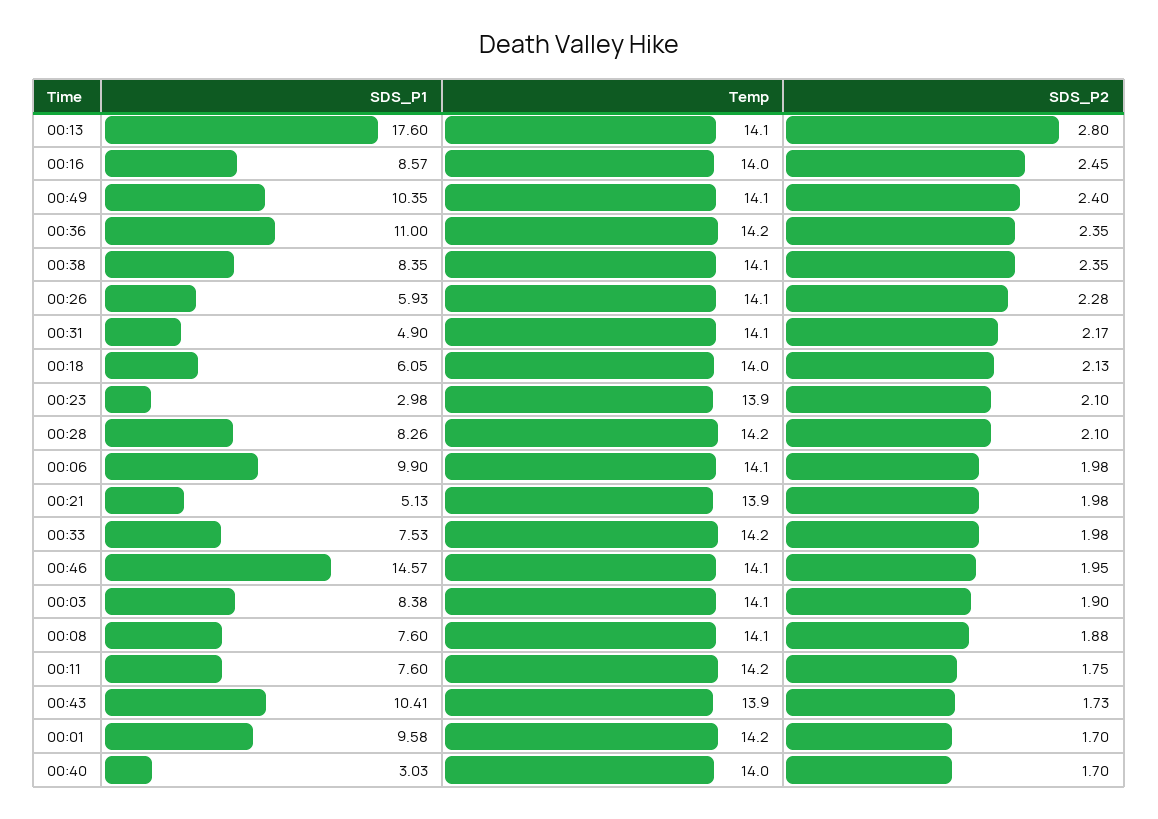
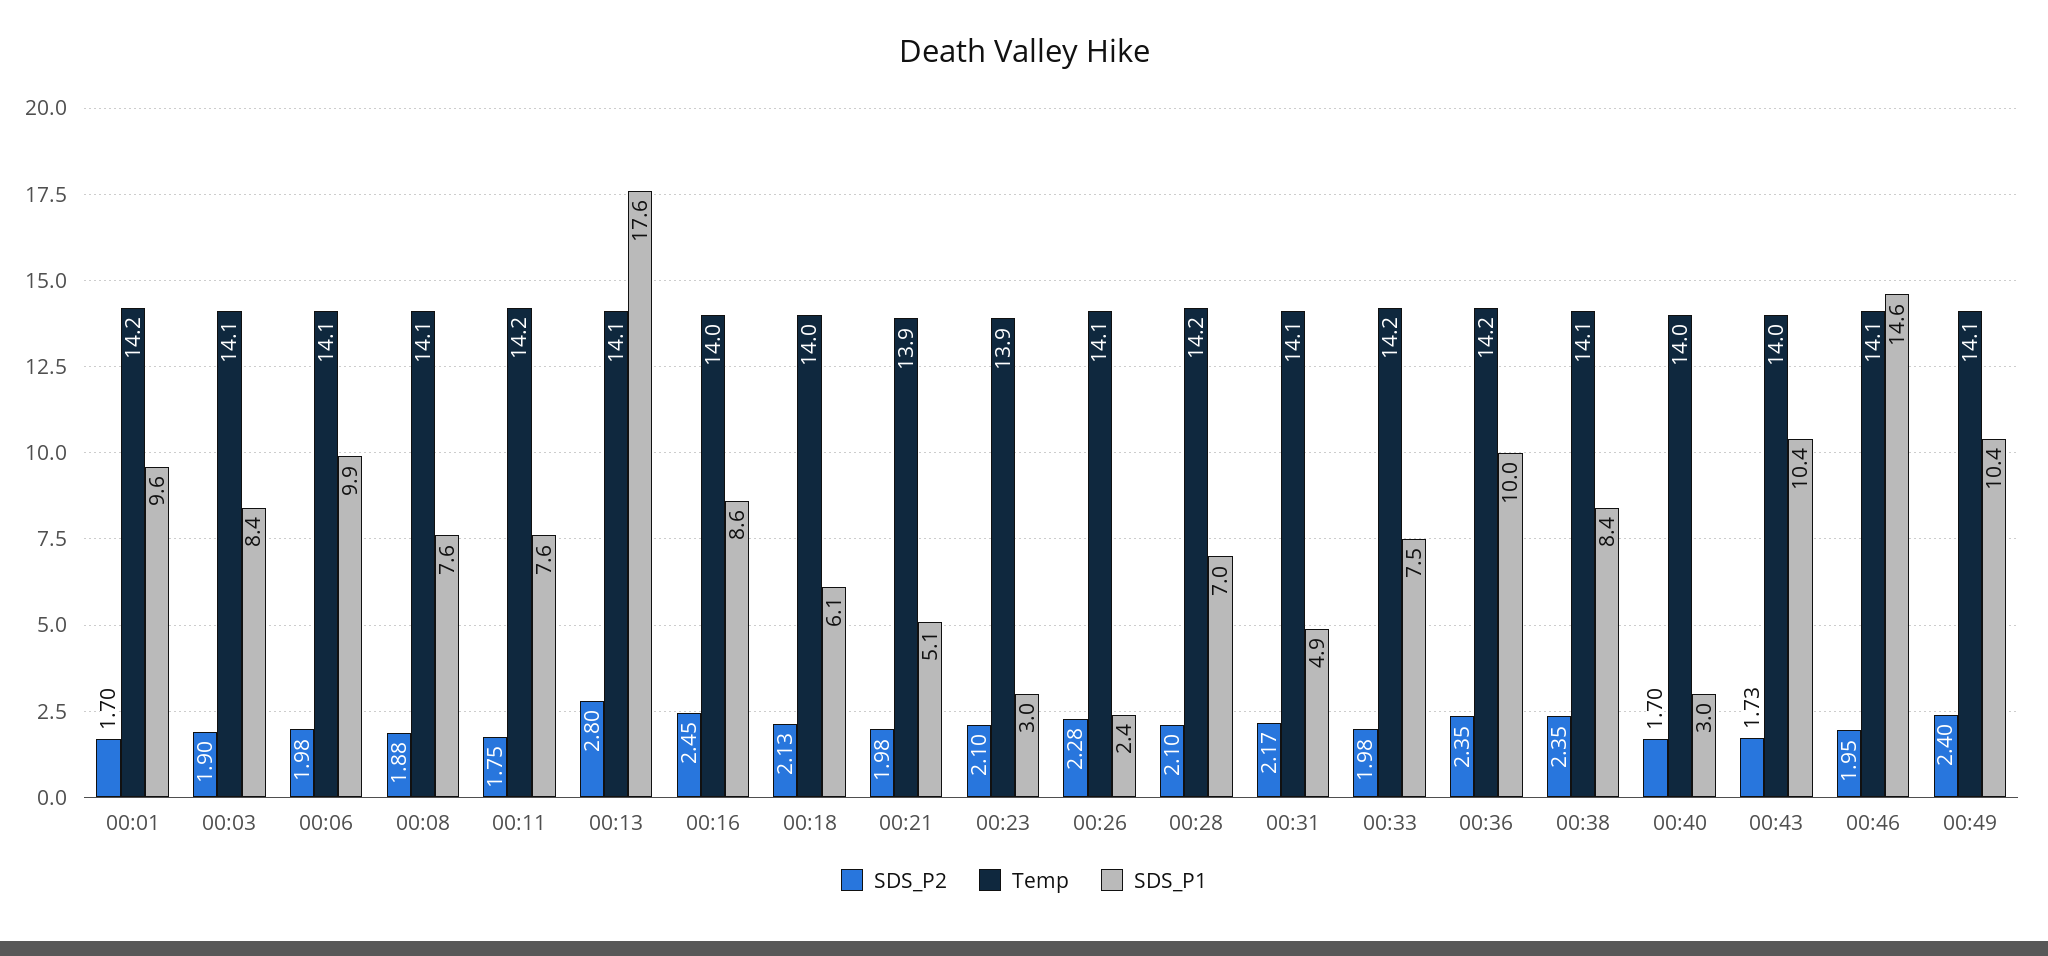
SDS_P1, 00:36: 11 -> 10
SDS_P1, 00:26: 5.93 -> 2.4
SDS_P1, 00:28: 8.26 -> 7
Temp, 00:43: 13.9 -> 14

